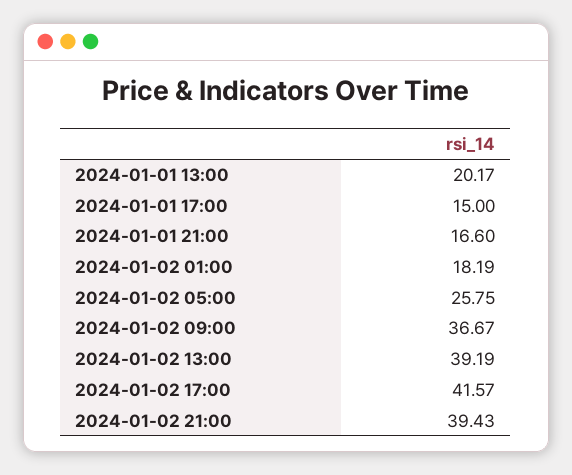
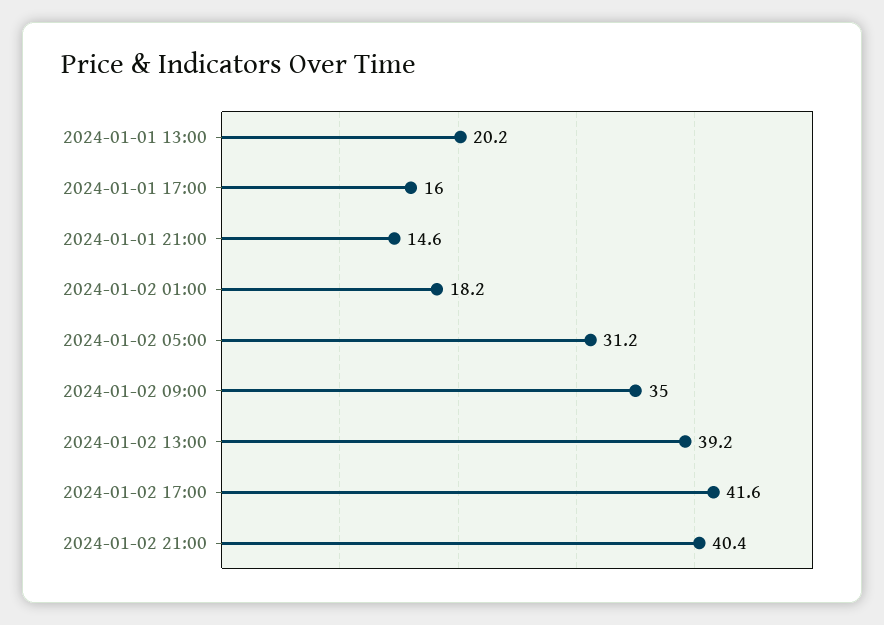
2024-01-01 17:00: 15 -> 16
2024-01-01 21:00: 16.6 -> 14.6
2024-01-02 05:00: 25.75 -> 31.2
2024-01-02 09:00: 36.67 -> 35
2024-01-02 21:00: 39.43 -> 40.4

